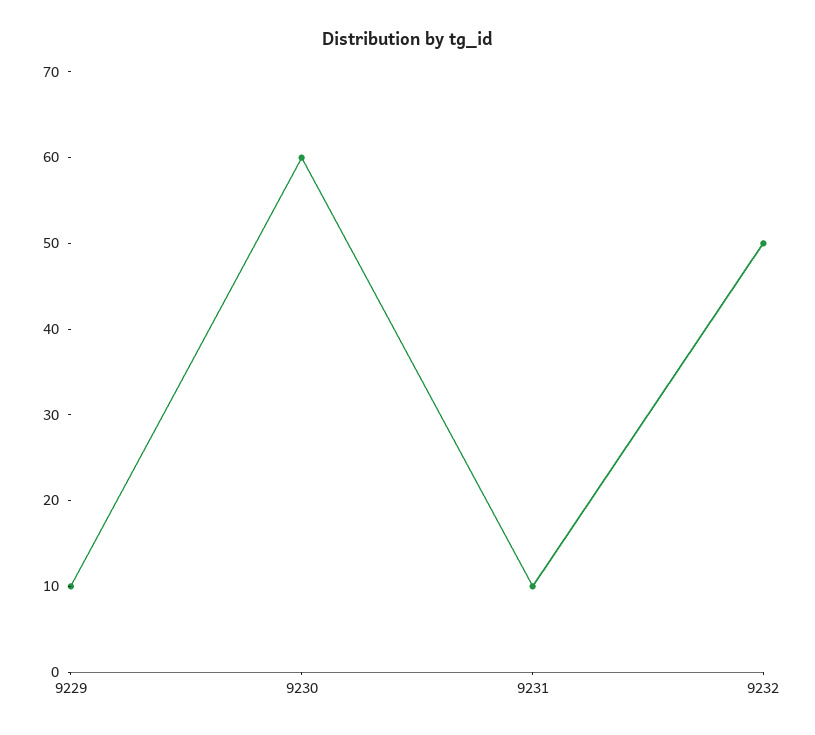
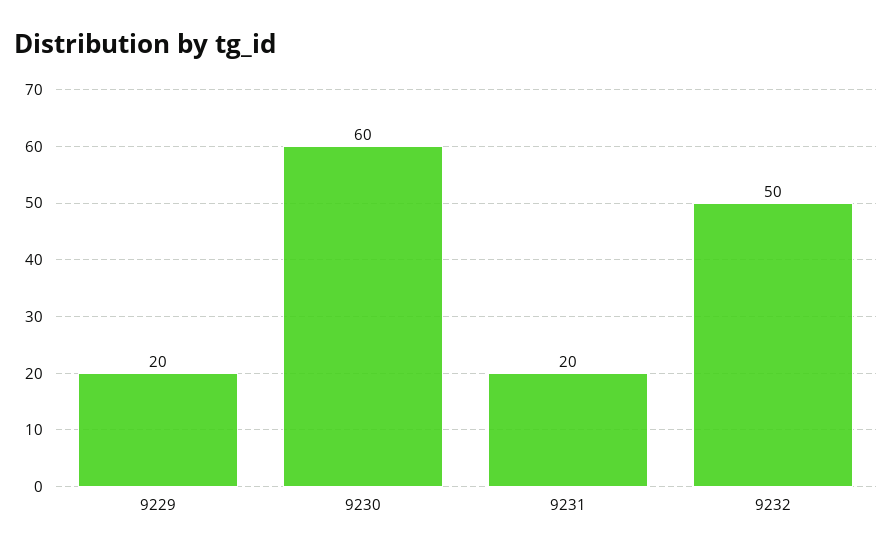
9229: 10 -> 20
9231: 10 -> 20

